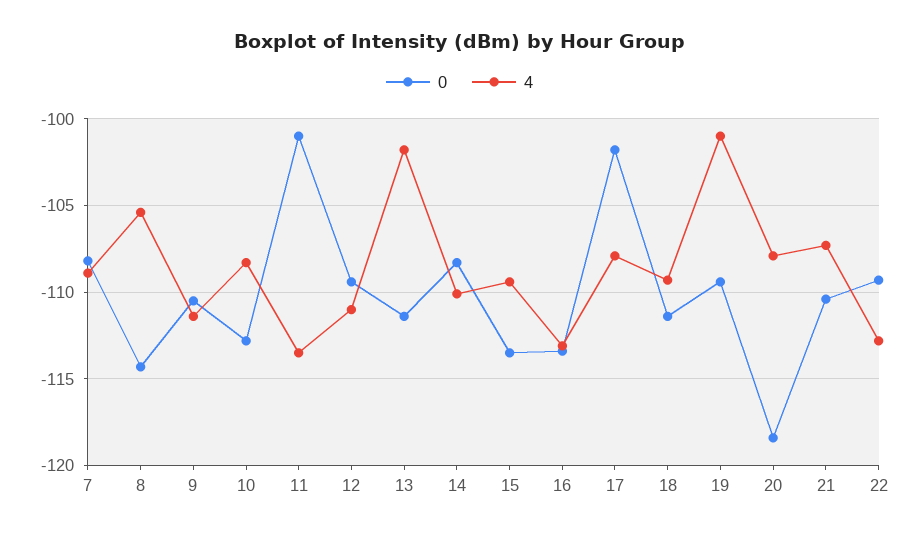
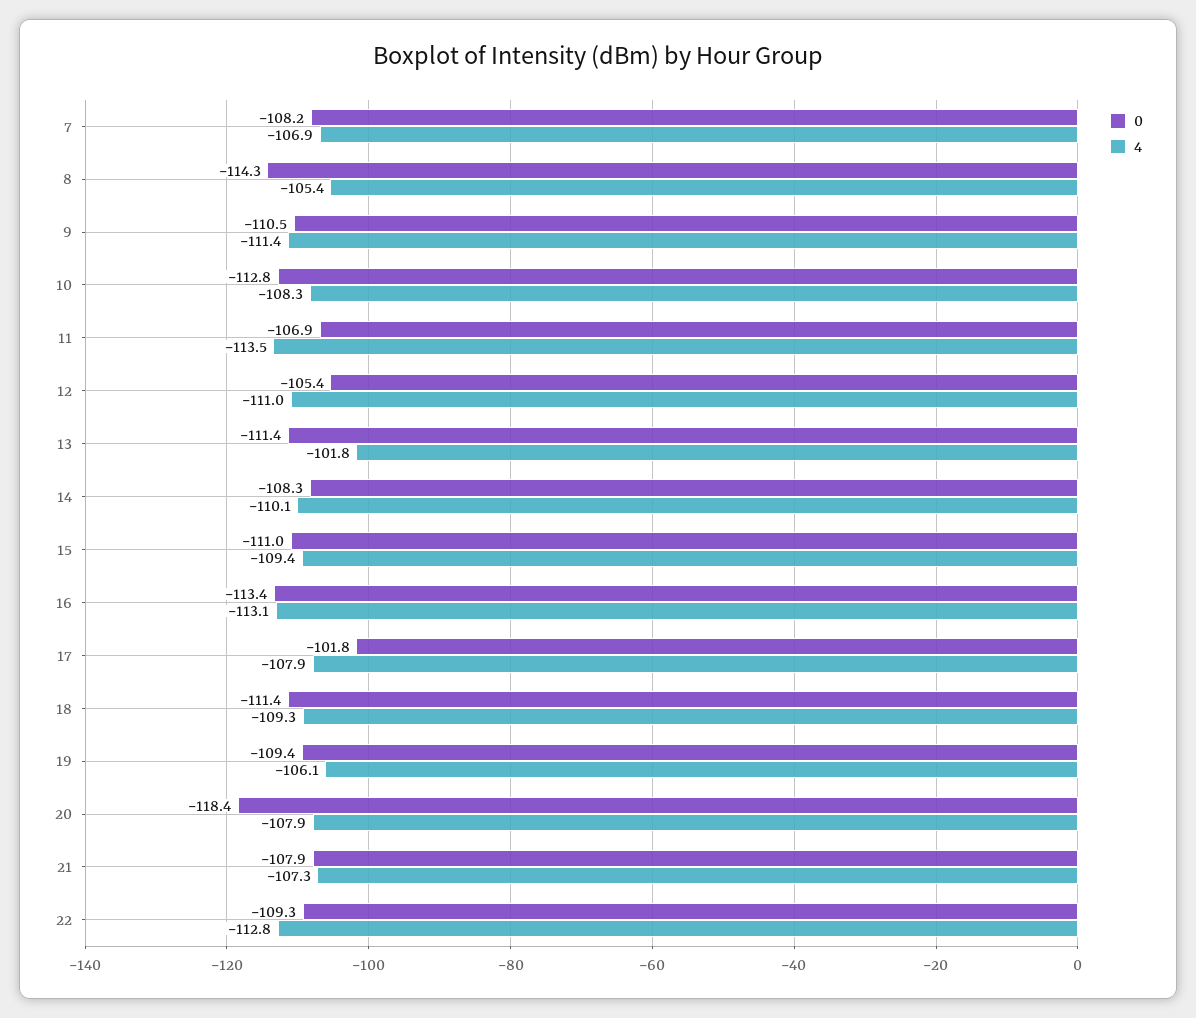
4, 7: -109 -> -106.9
0, 11: -101 -> -106.9
0, 12: -109.5 -> -105.4
0, 15: -113.5 -> -111
4, 19: -101 -> -106.1
0, 21: -110.5 -> -107.9

